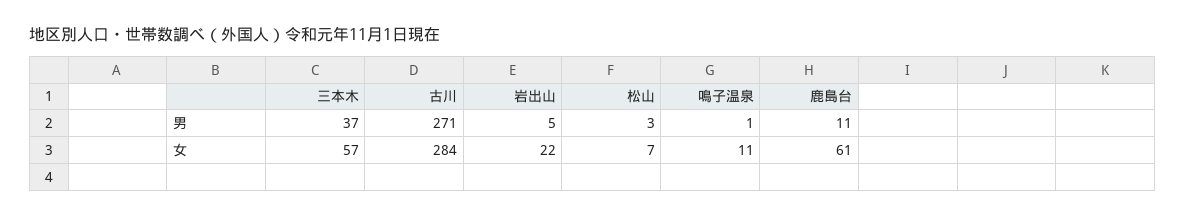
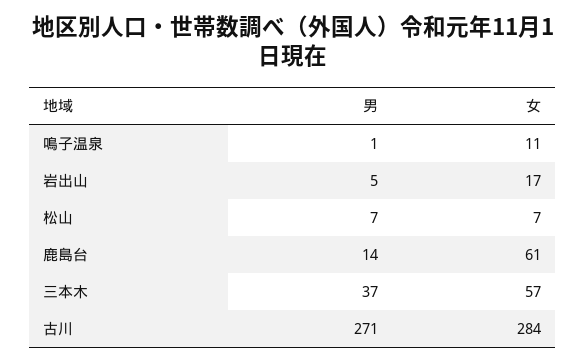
松山, 男: 3 -> 7
鹿島台, 男: 11 -> 14
岩出山, 女: 22 -> 17

